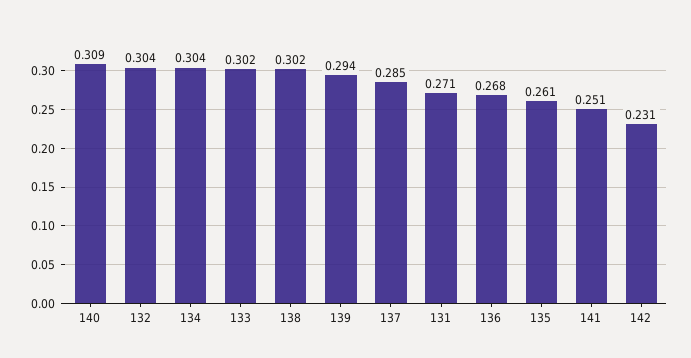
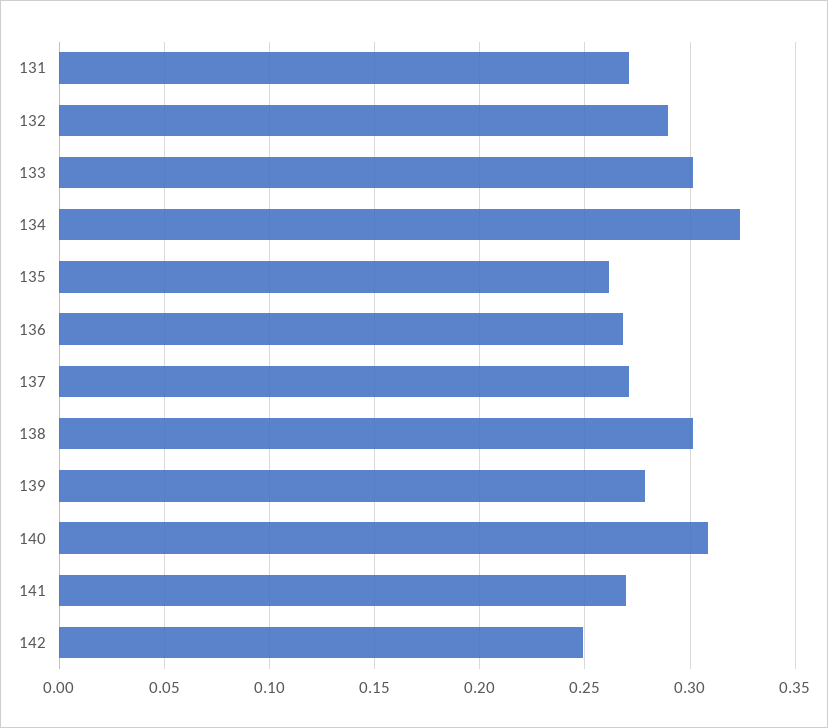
132: 0.304 -> 0.29
134: 0.304 -> 0.325
139: 0.294 -> 0.28
137: 0.285 -> 0.27
141: 0.251 -> 0.27
142: 0.231 -> 0.25

